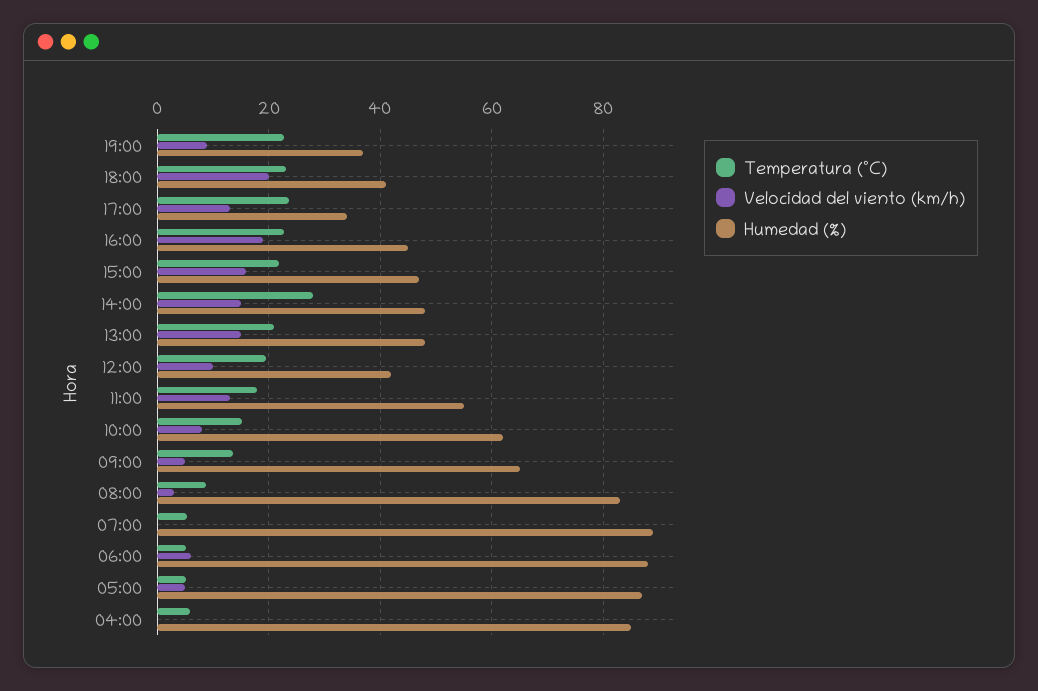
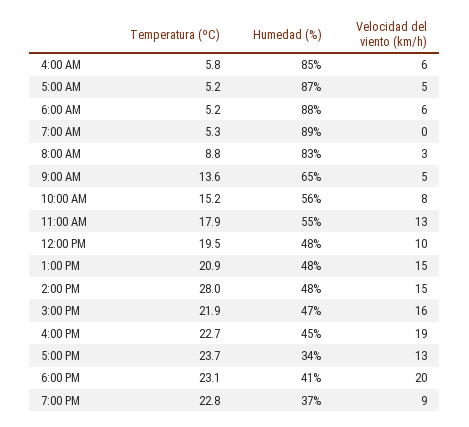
Humedad (%), 12:00: 42 -> 48
Humedad (%), 10:00: 62 -> 56
Velocidad del viento (km/h), 04:00: 0 -> 6

